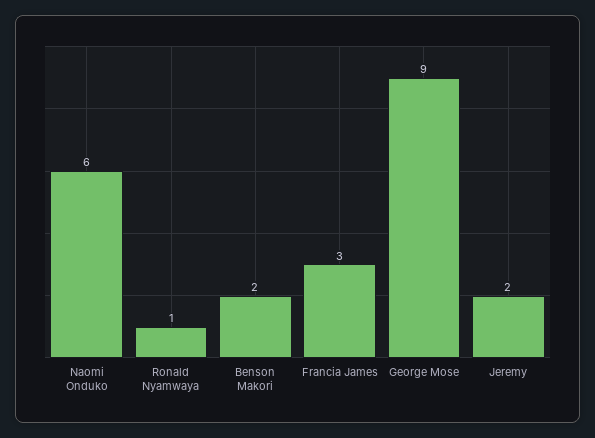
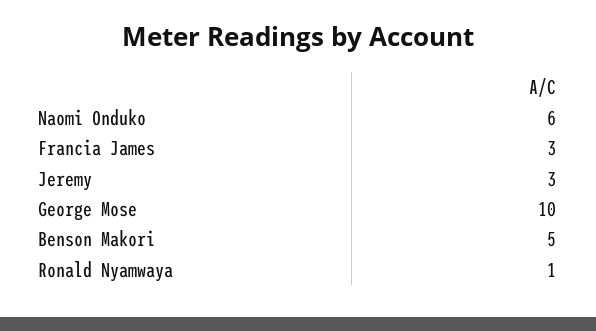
Benson Makori: 2 -> 5
George Mose: 9 -> 10
Jeremy: 2 -> 3

